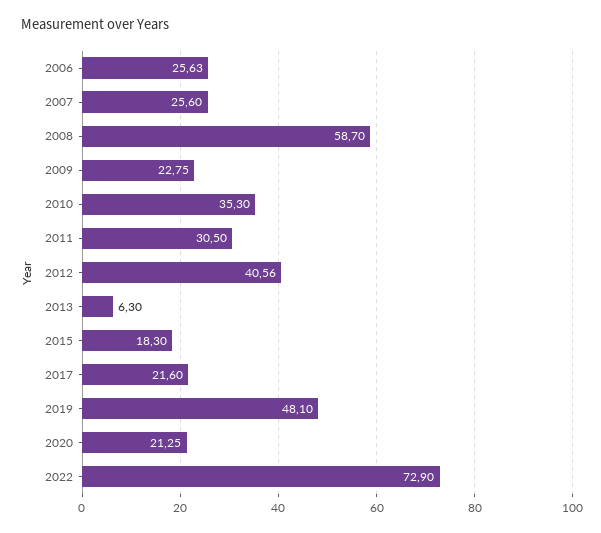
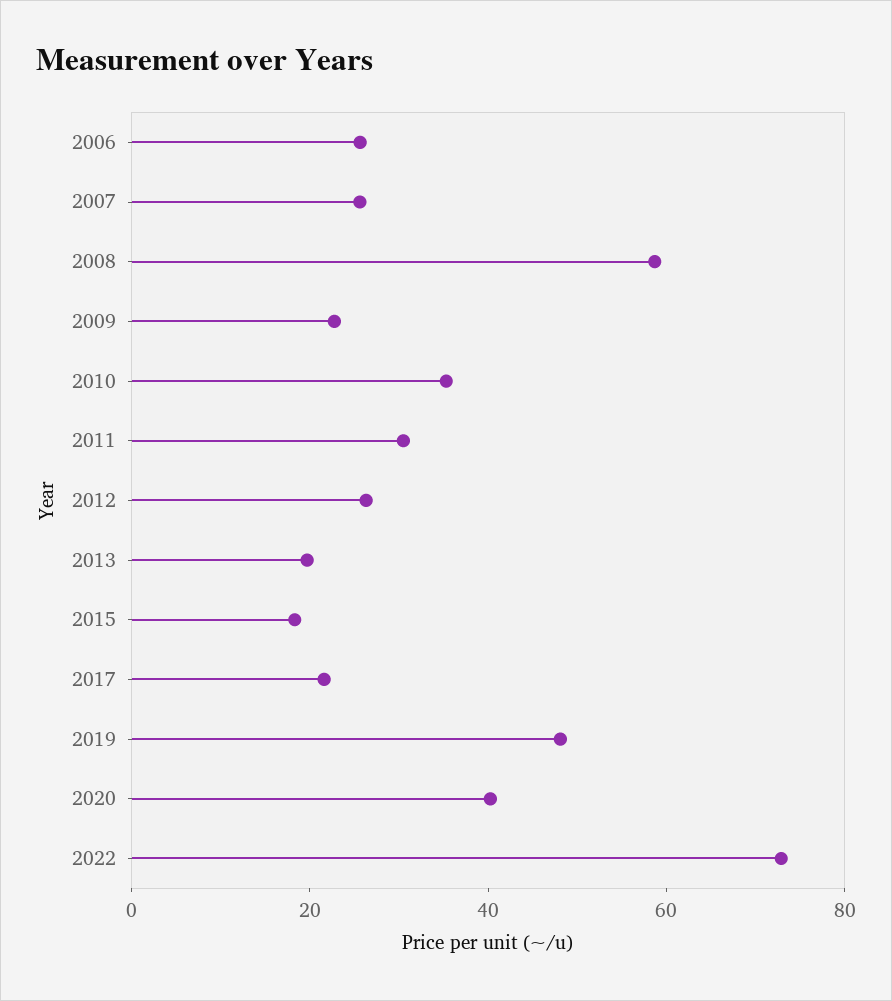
2012: 40.56 -> 25
2013: 6.3 -> 20
2020: 21.25 -> 40

